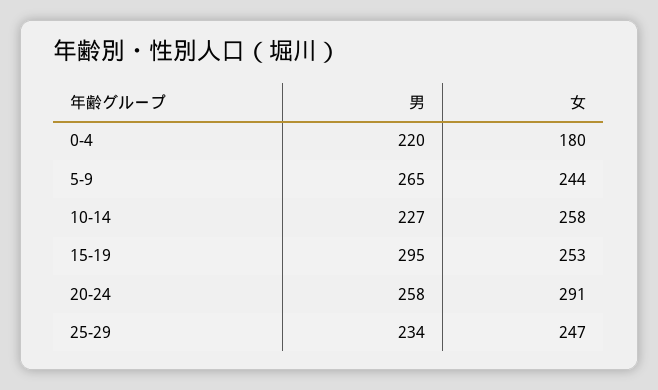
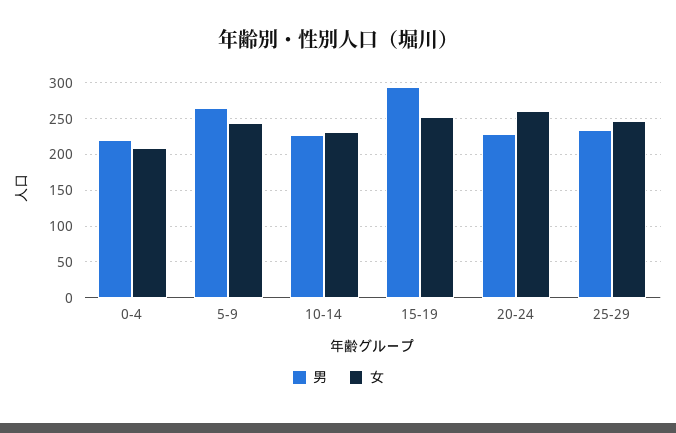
女, 0-4: 180 -> 210
女, 10-14: 258 -> 230
男, 20-24: 258 -> 230
女, 20-24: 291 -> 260

